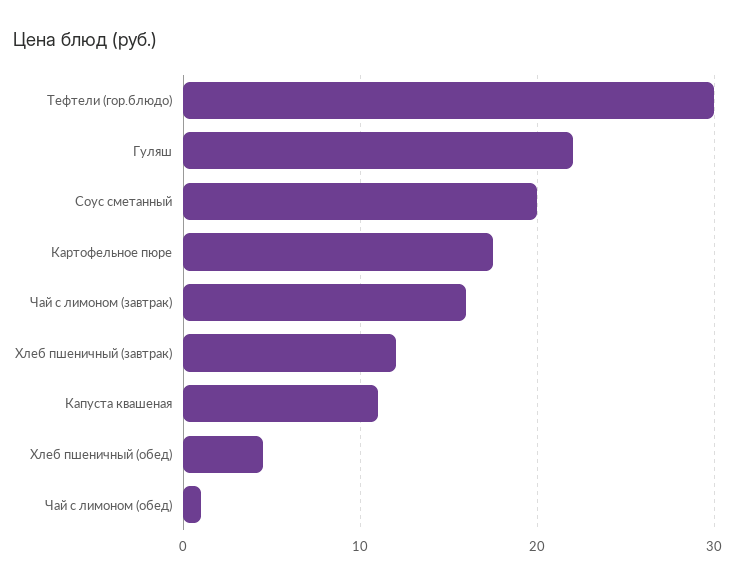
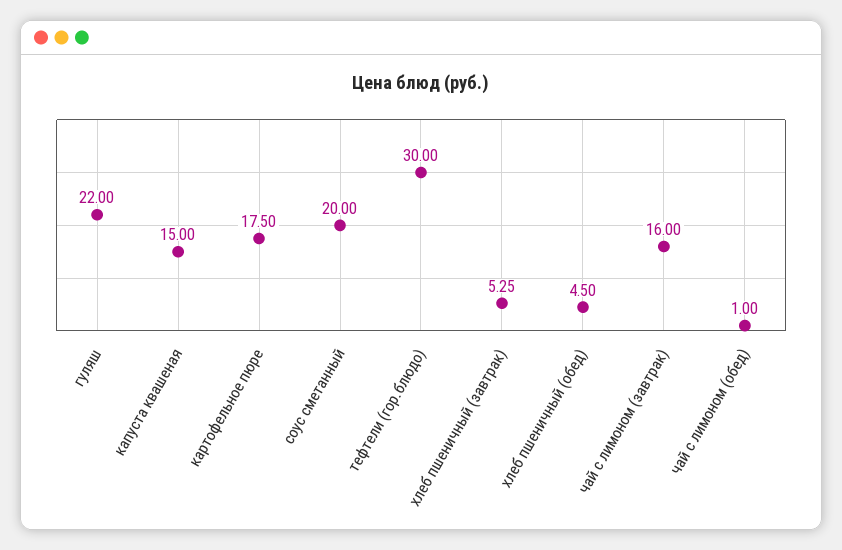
Хлеб пшеничный (завтрак): 12 -> 5.25
Капуста квашеная: 11 -> 15

